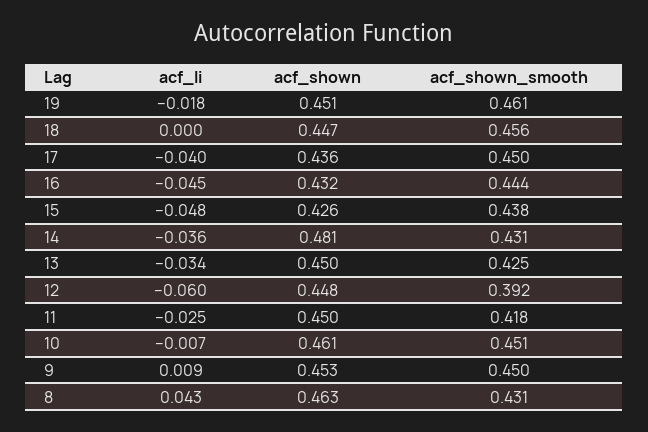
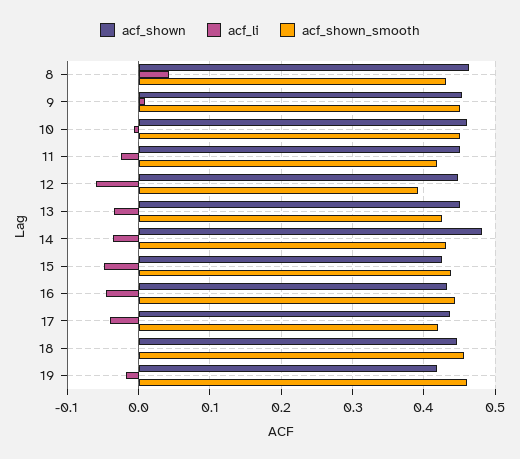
acf_shown, 19: 0.451 -> 0.42
acf_shown_smooth, 17: 0.45 -> 0.42

